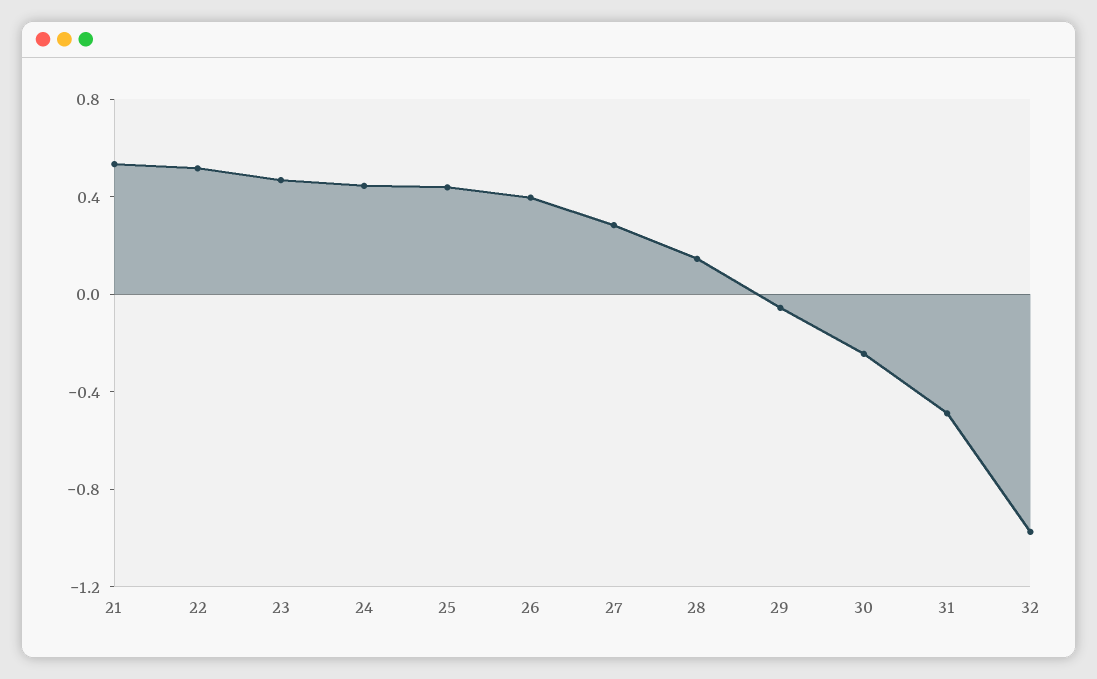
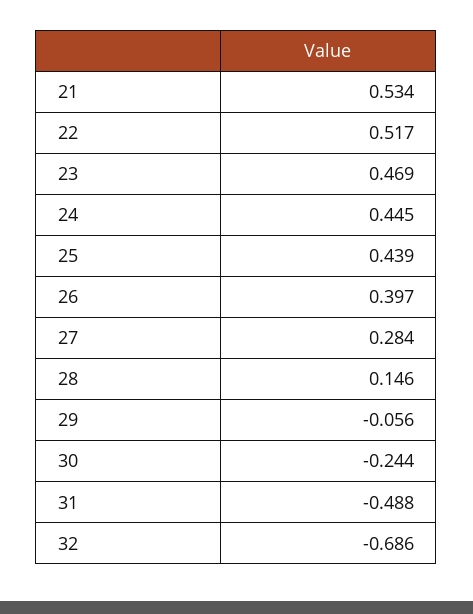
32: -1 -> -0.686

